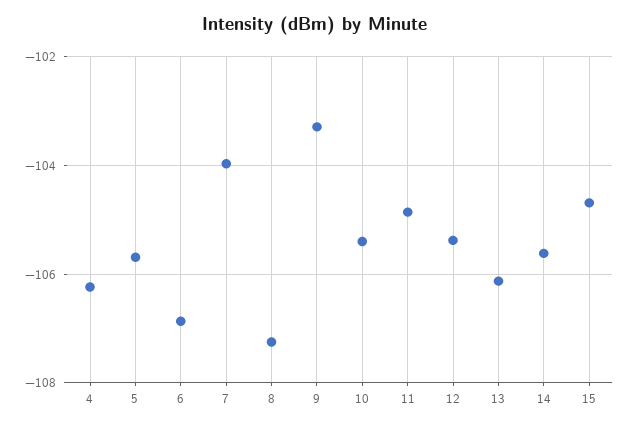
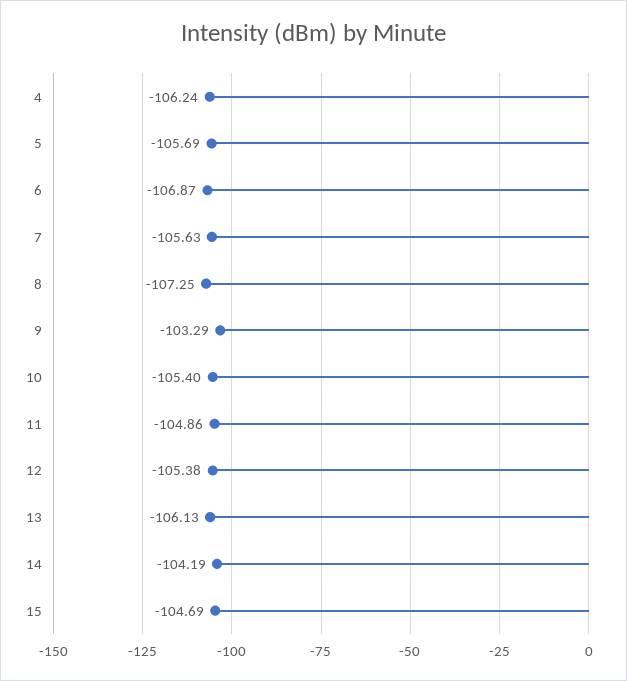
7: -104 -> -105.63
14: -105.6 -> -104.19

